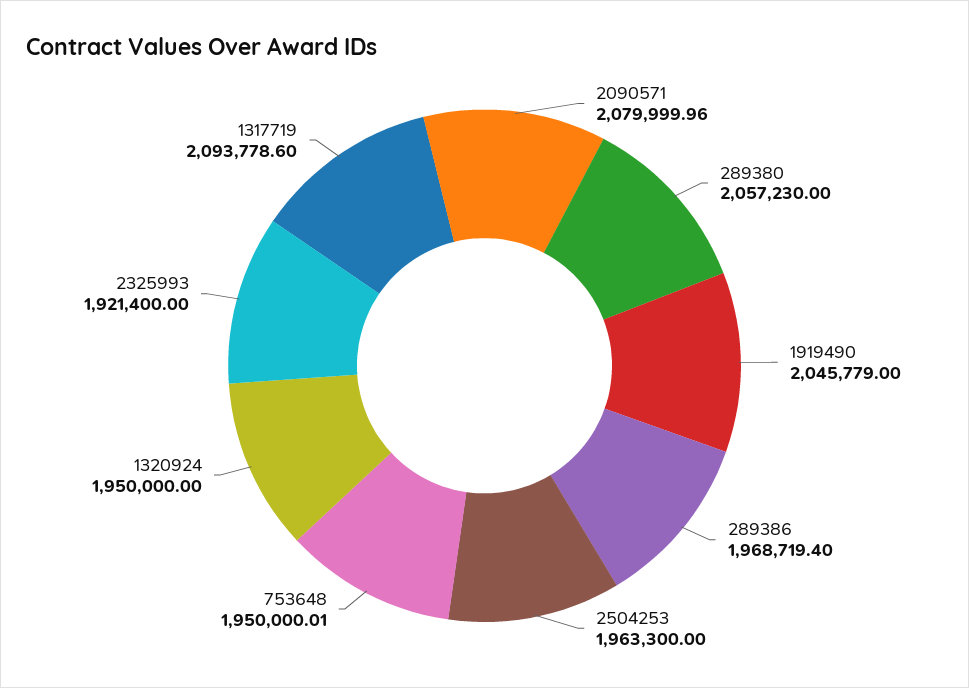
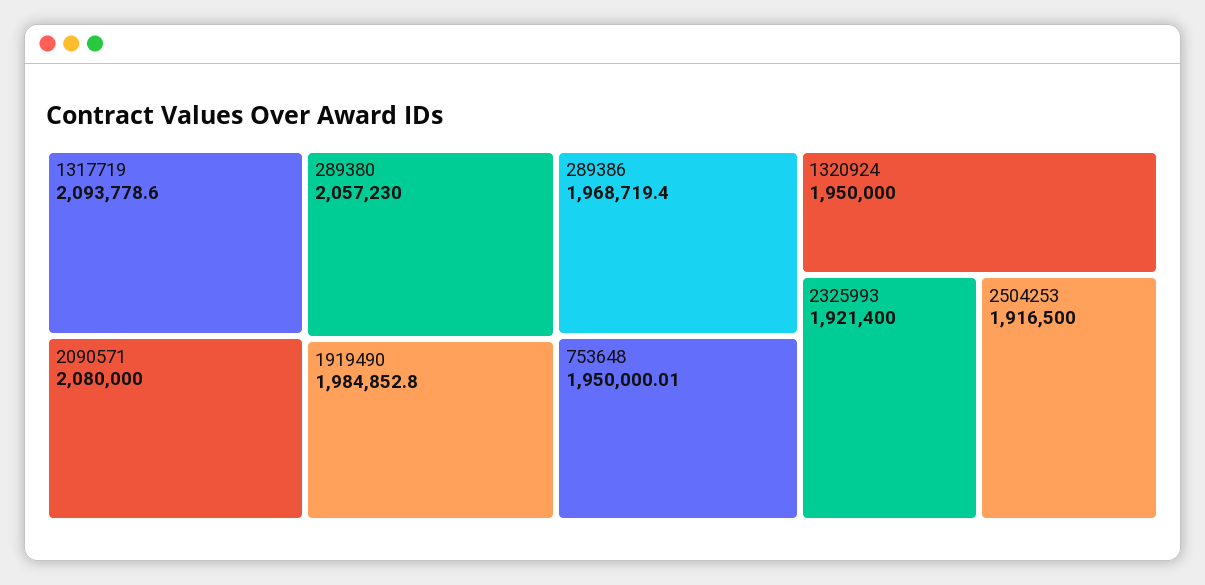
2090571: 2079999.96 -> 2080000
1919490: 2045779 -> 1984852.8
2504253: 1963300 -> 1916500

